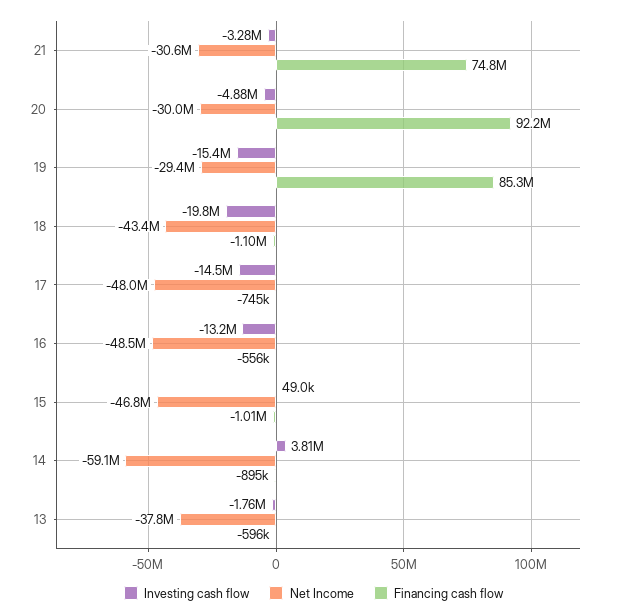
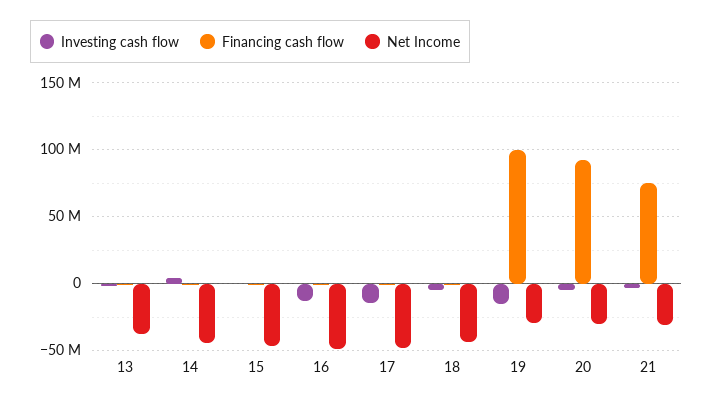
Financing cash flow, 19: 85300000 -> 100000000
Investing cash flow, 18: -19800000 -> -5000000
Net Income, 14: -59100000 -> -45000000

